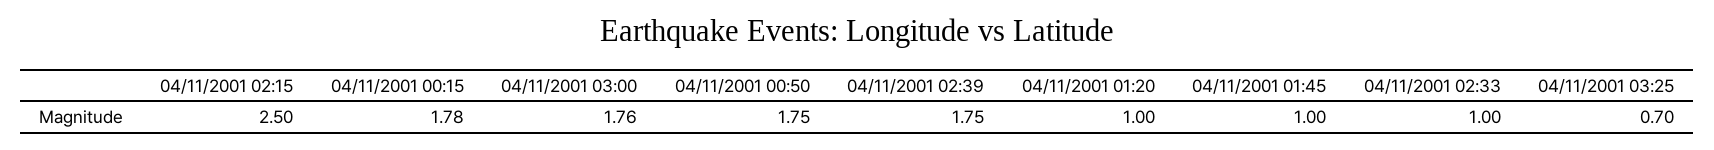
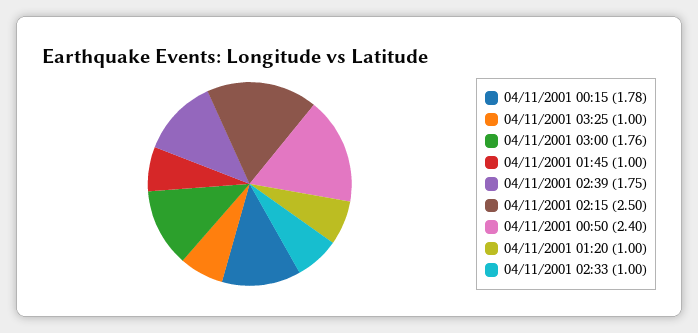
04/11/2001 00:50: 1.75 -> 2.4
04/11/2001 03:25: 0.7 -> 1

